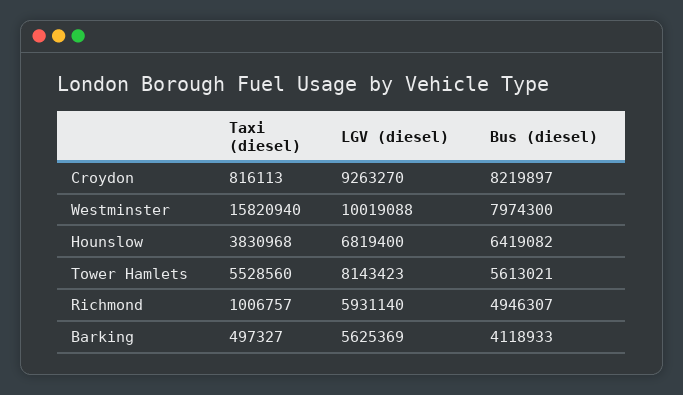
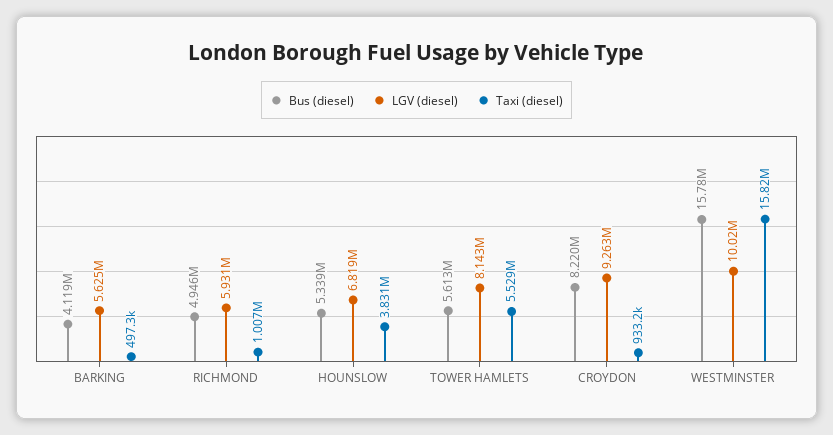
Taxi (diesel), Croydon: 816113 -> 933200
Bus (diesel), Westminster: 7974300 -> 15780000
Bus (diesel), Hounslow: 6419082 -> 5339000

